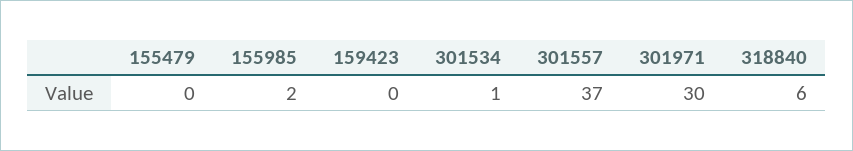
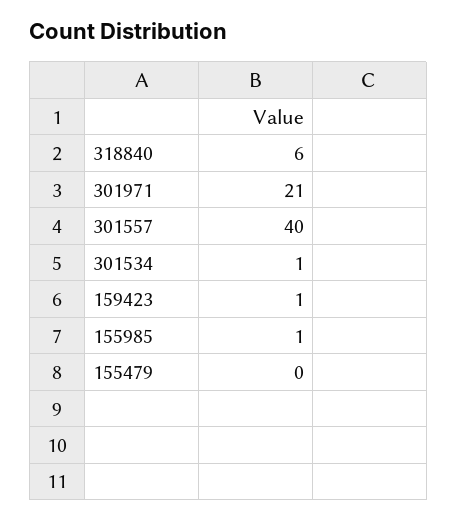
155985: 2 -> 1
159423: 0 -> 1
301557: 37 -> 40
301971: 30 -> 21

